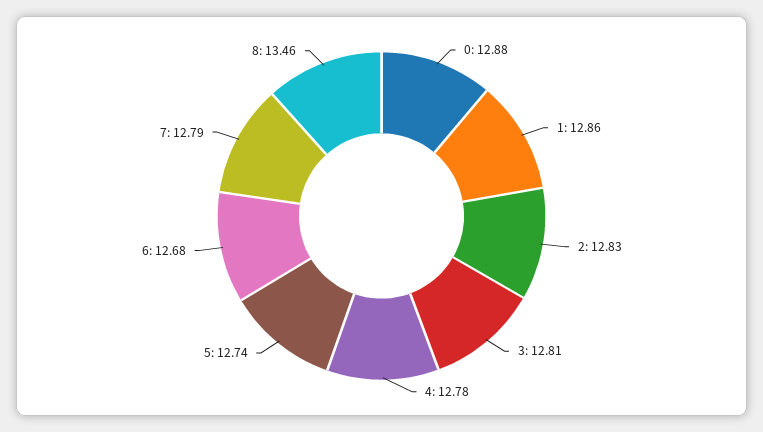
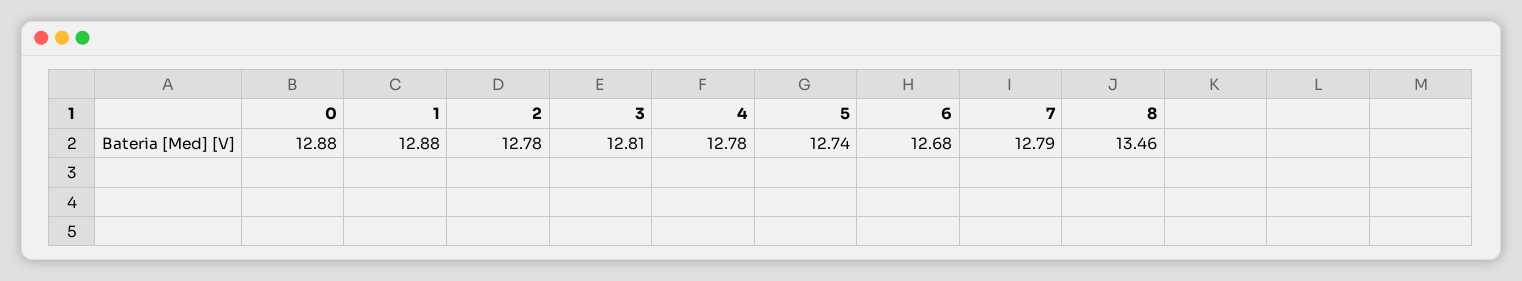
1: 12.86 -> 12.88
2: 12.83 -> 12.78

